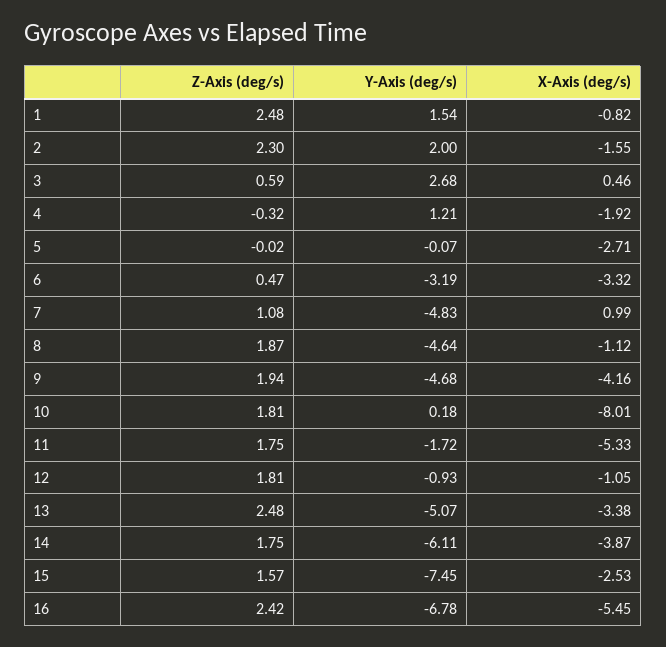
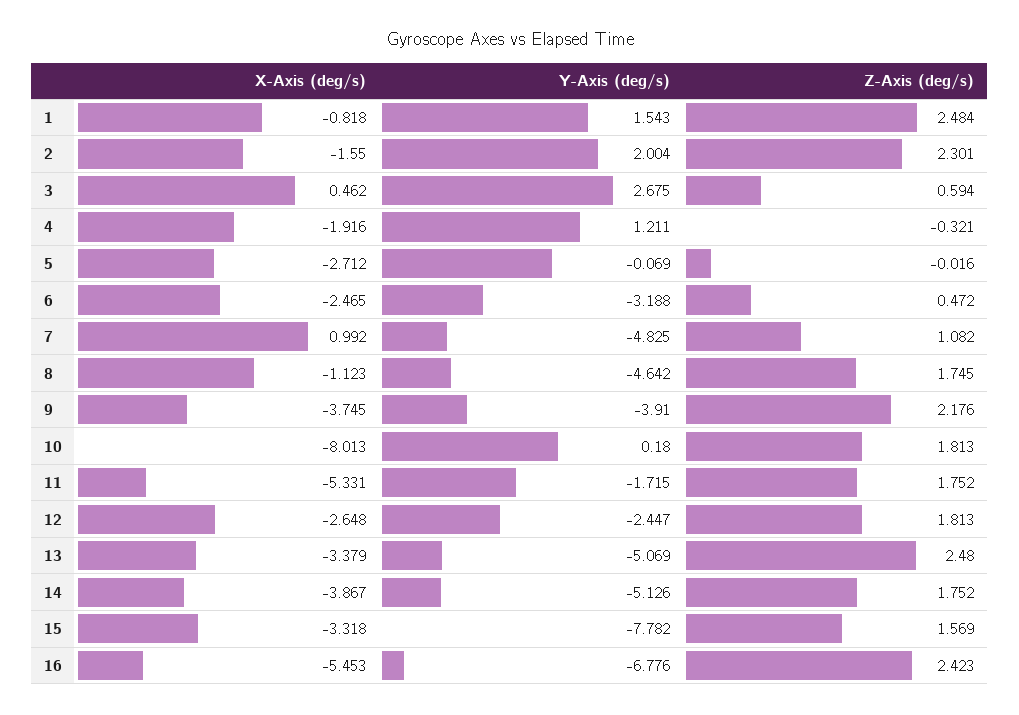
X-Axis (deg/s), 6: -3.32 -> -2.465
Z-Axis (deg/s), 8: 1.87 -> 1.745
Z-Axis (deg/s), 9: 1.94 -> 2.176
Y-Axis (deg/s), 9: -4.68 -> -3.91
X-Axis (deg/s), 9: -4.16 -> -3.745
Y-Axis (deg/s), 12: -0.93 -> -2.447
X-Axis (deg/s), 12: -1.05 -> -2.648
Y-Axis (deg/s), 14: -6.11 -> -5.126
Y-Axis (deg/s), 15: -7.45 -> -7.782
X-Axis (deg/s), 15: -2.53 -> -3.318

